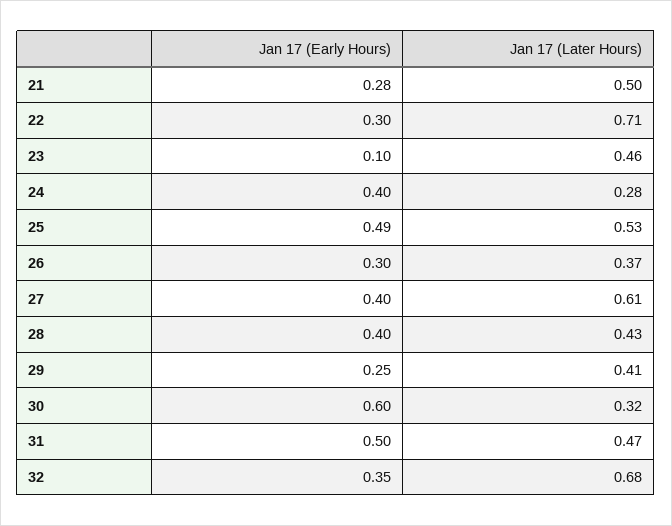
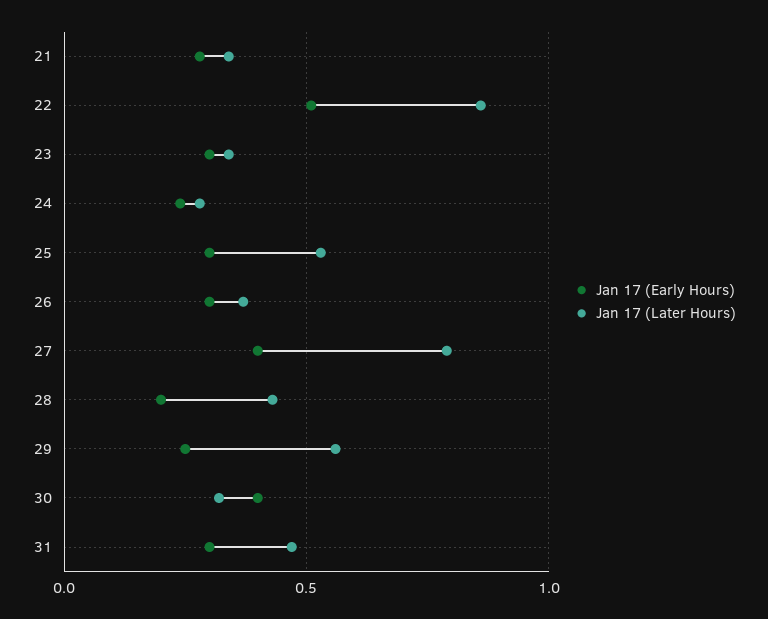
Jan 17 (Later Hours), 21: 0.5 -> 0.35
Jan 17 (Early Hours), 22: 0.3 -> 0.5
Jan 17 (Later Hours), 22: 0.71 -> 0.85
Jan 17 (Early Hours), 23: 0.1 -> 0.3
Jan 17 (Later Hours), 23: 0.46 -> 0.35
Jan 17 (Early Hours), 24: 0.4 -> 0.25
Jan 17 (Early Hours), 25: 0.49 -> 0.3
Jan 17 (Later Hours), 27: 0.61 -> 0.8
Jan 17 (Early Hours), 28: 0.4 -> 0.2
Jan 17 (Later Hours), 29: 0.41 -> 0.55
Jan 17 (Early Hours), 30: 0.6 -> 0.4
Jan 17 (Early Hours), 31: 0.5 -> 0.3
Jan 17 (Early Hours), 32: 0.35 -> none
Jan 17 (Later Hours), 32: 0.68 -> none

